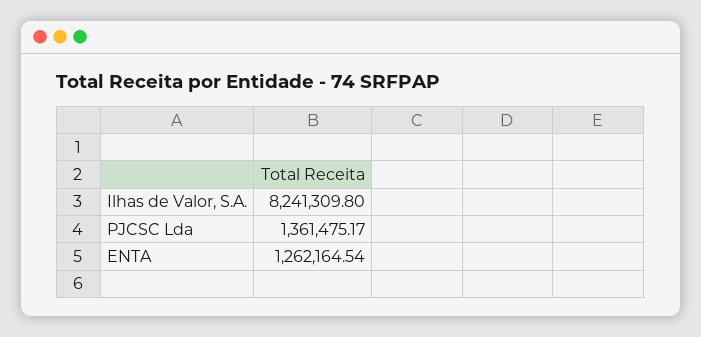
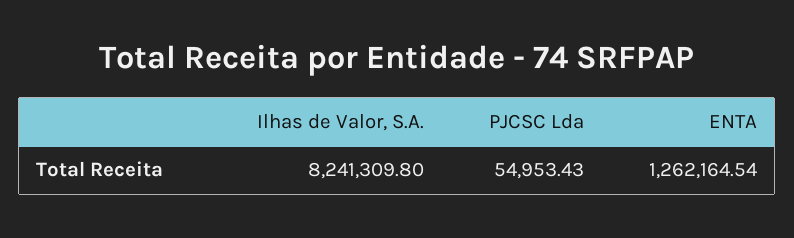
PJCSC Lda: 1361475.17 -> 54953.43

